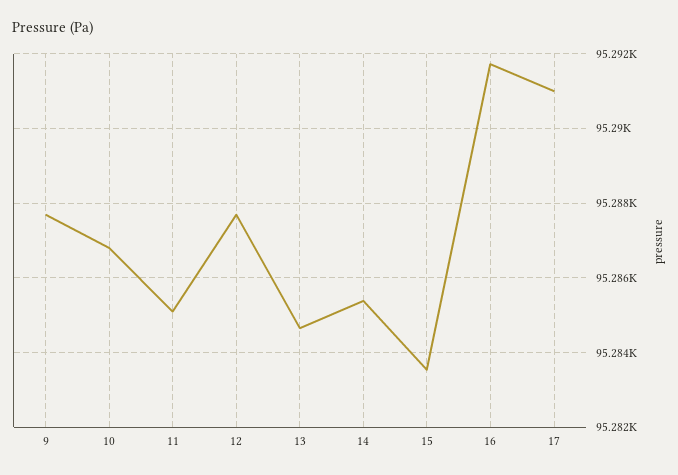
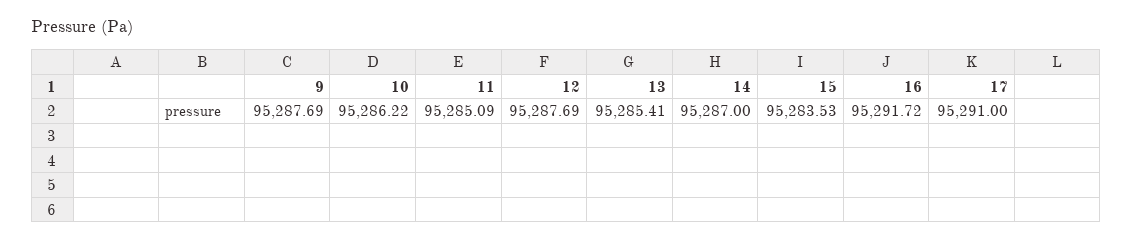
10: 95286.8 -> 95286.22
13: 95284.6 -> 95285.41
14: 95285.4 -> 95287

